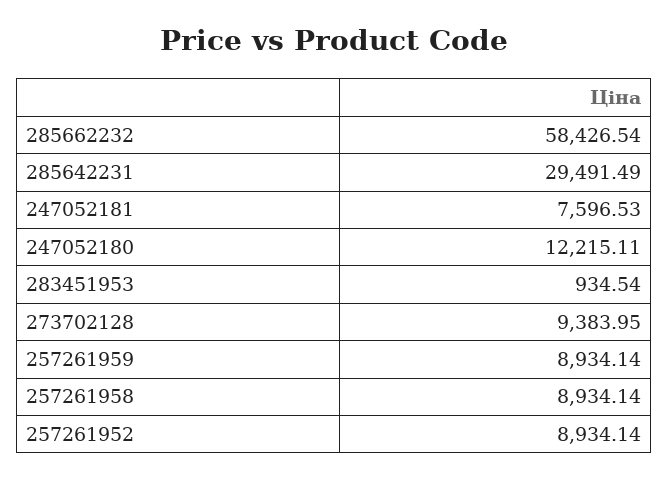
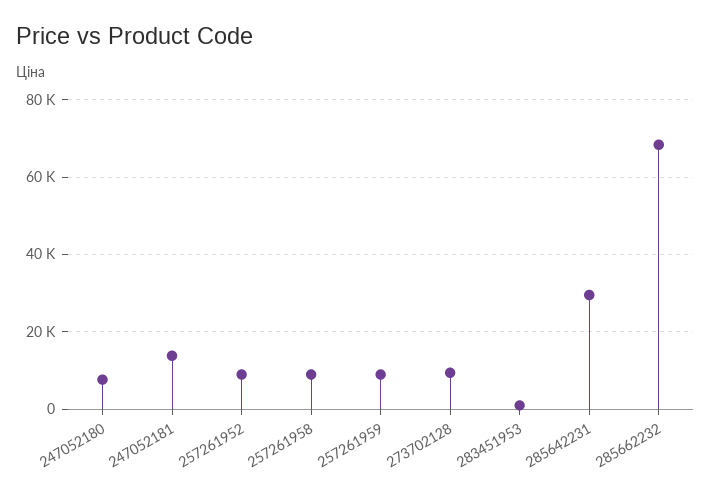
285662232: 58426.54 -> 68000
247052181: 7596.53 -> 14000
247052180: 12215.11 -> 8000

